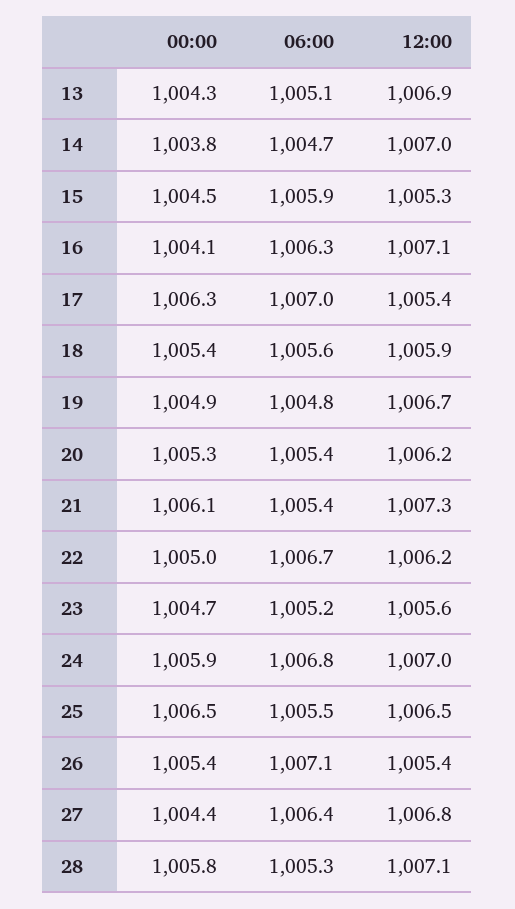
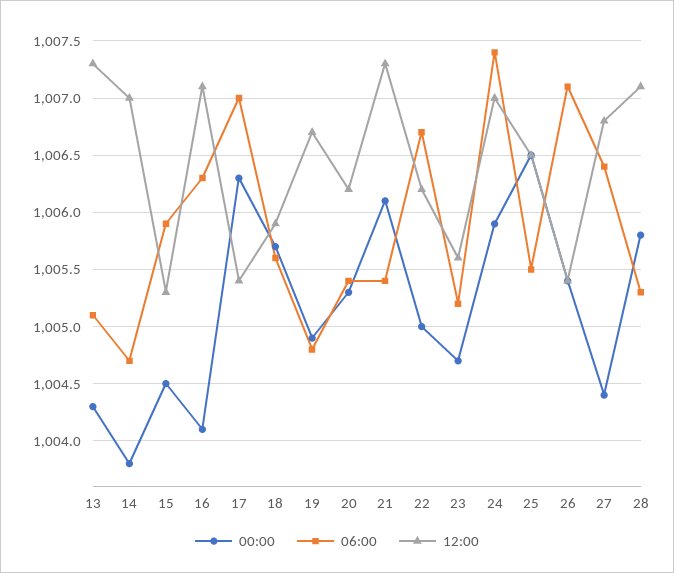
12:00, 13: 1006.9 -> 1007.3
00:00, 18: 1005.4 -> 1005.7
06:00, 24: 1006.8 -> 1007.4

